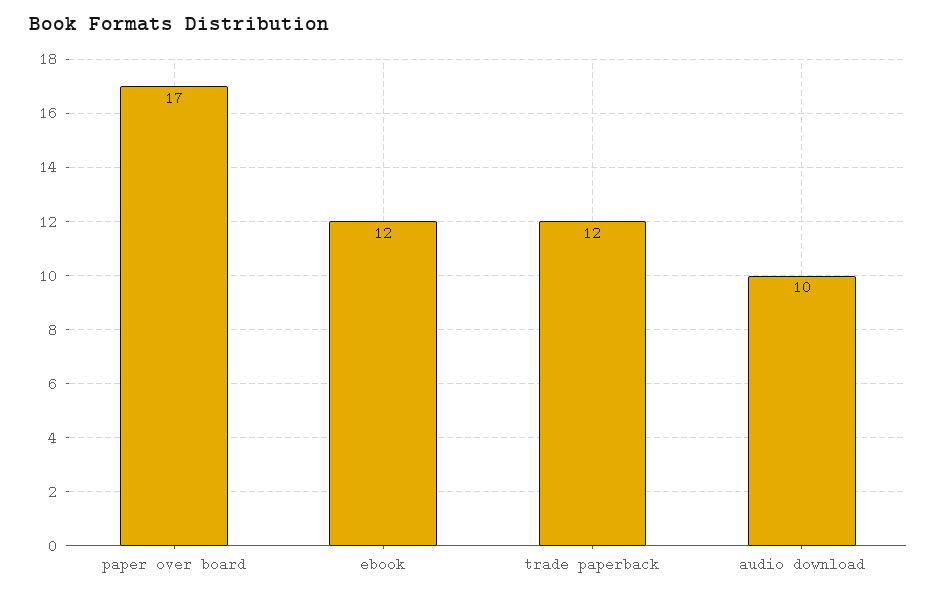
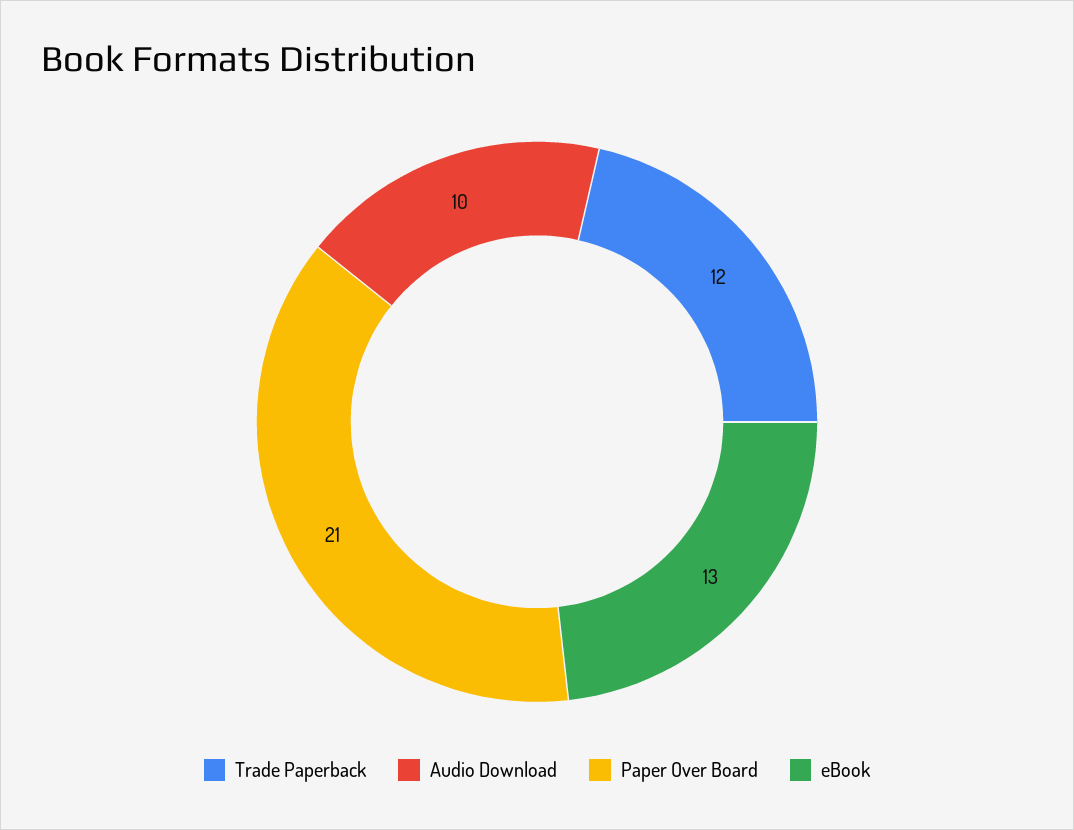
paper over board: 17 -> 21
ebook: 12 -> 13

